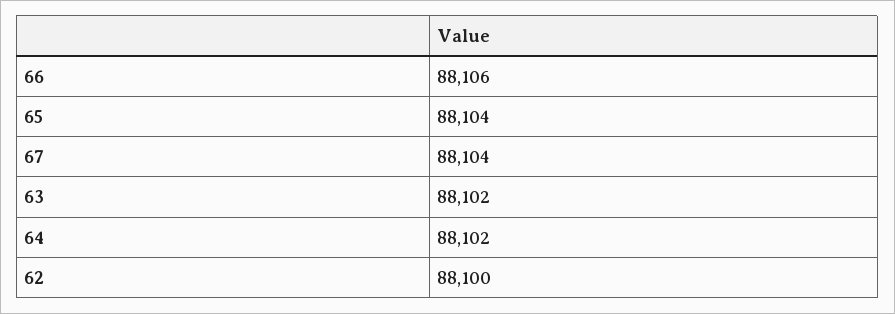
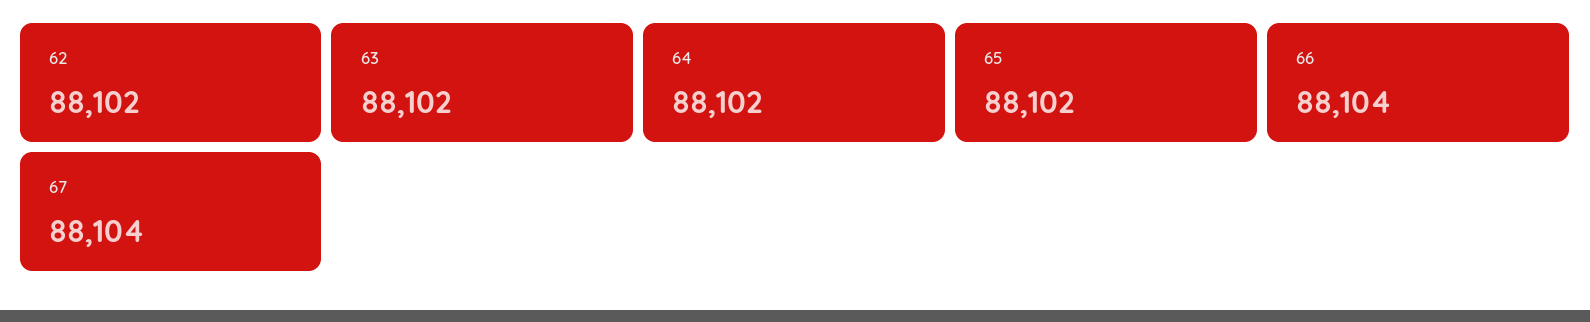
66: 88106 -> 88104
65: 88104 -> 88102
62: 88100 -> 88102

